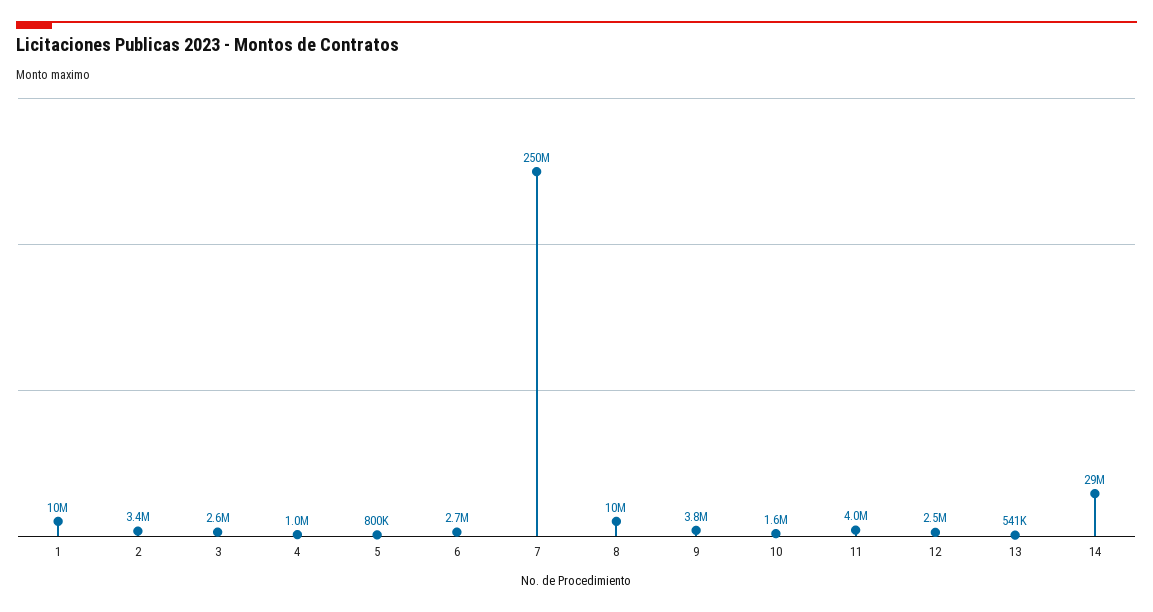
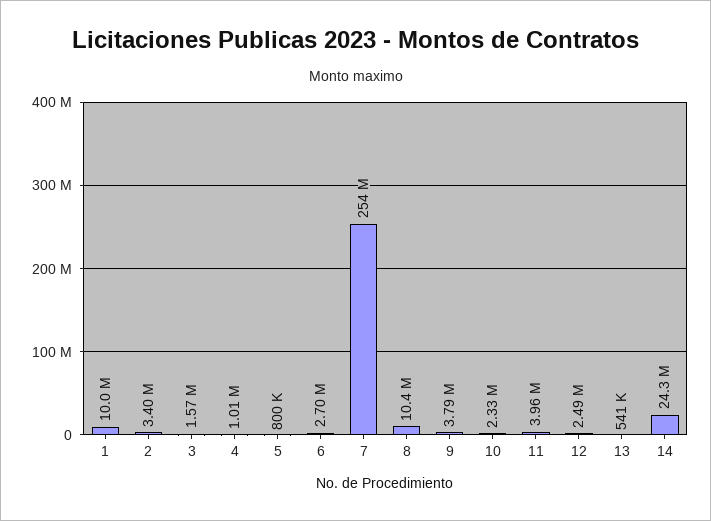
3: 2600000 -> 1570000
7: 250000000 -> 254000000
10: 1600000 -> 2330000
14: 29000000 -> 24300000

